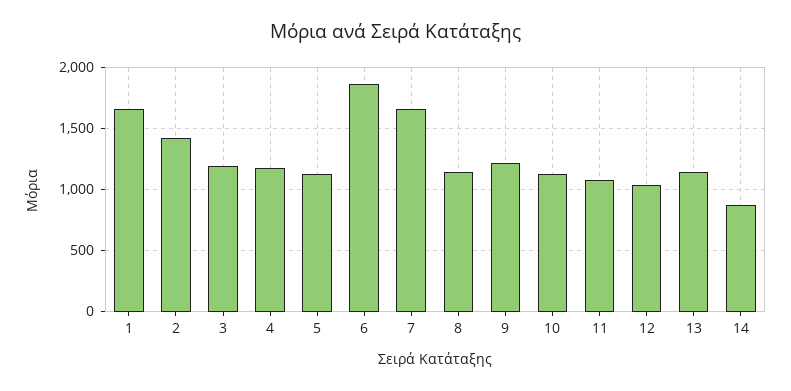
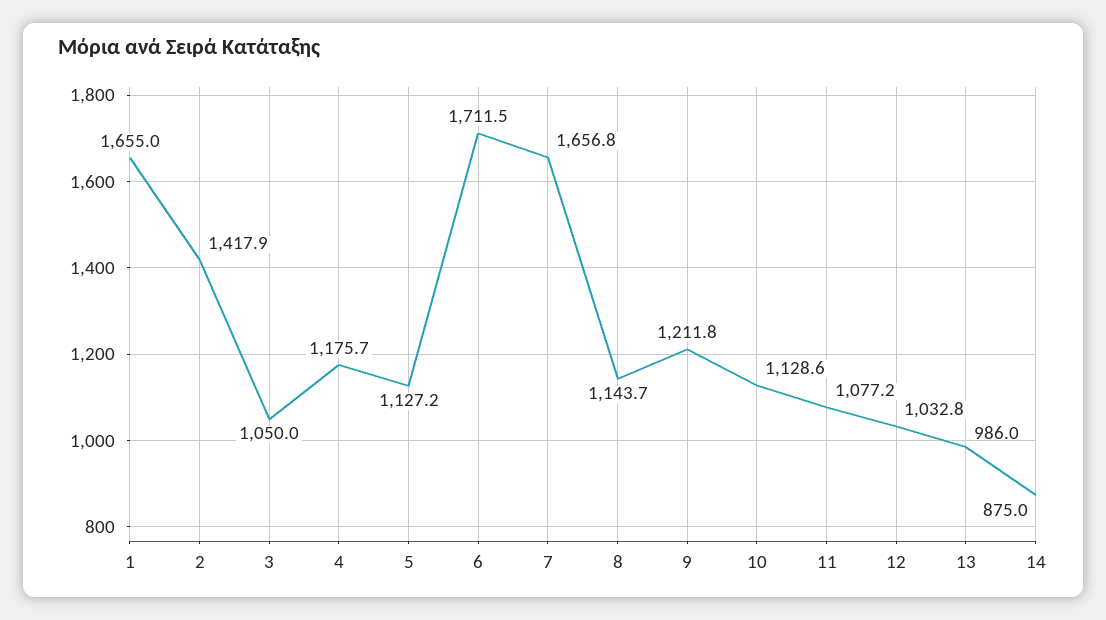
3: 1200 -> 1050
6: 1850 -> 1711.5
13: 1150 -> 986

